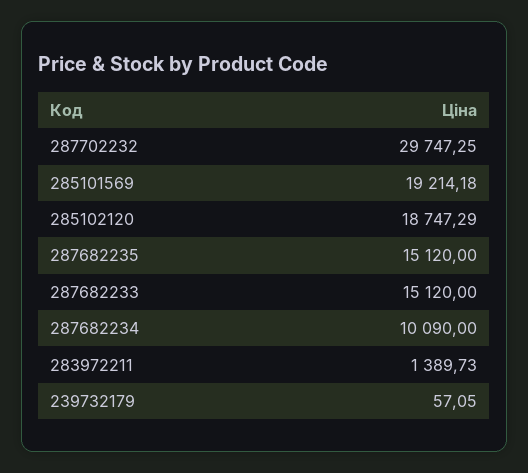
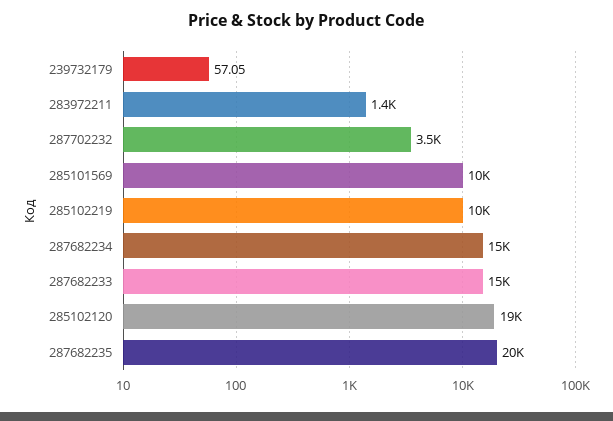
287702232: 29747.25 -> 3500
285101569: 19214.18 -> 10000
287682235: 15120 -> 20000
287682234: 10090 -> 15000
285102219: none -> 10000

